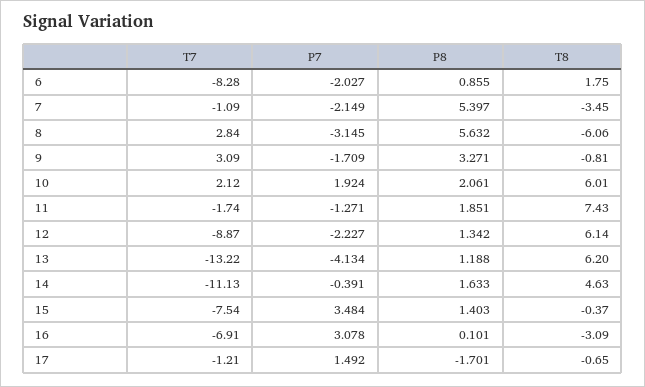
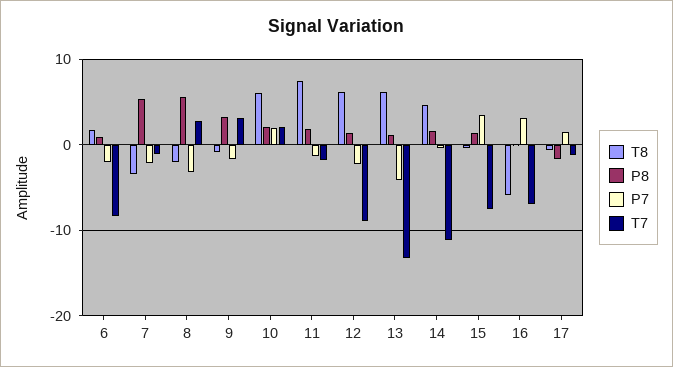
T8, 8: -6.06 -> -2
T8, 16: -3.09 -> -6

